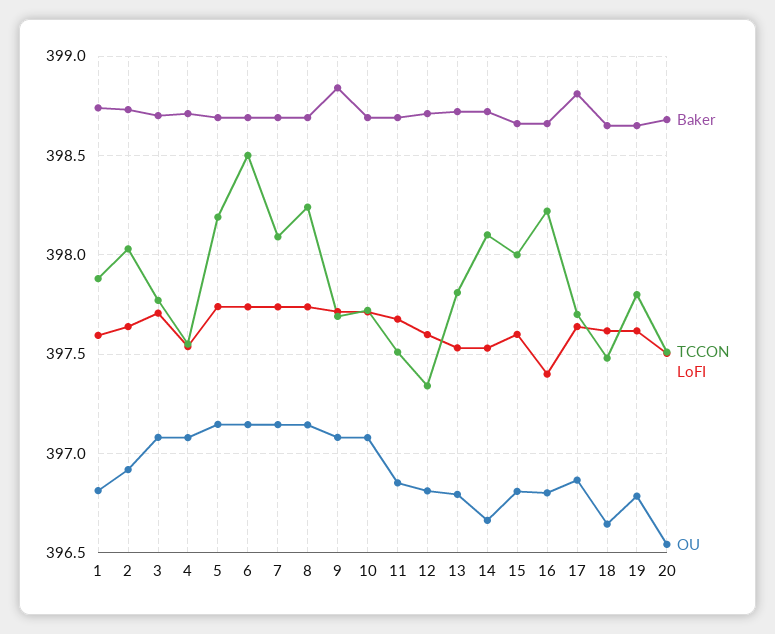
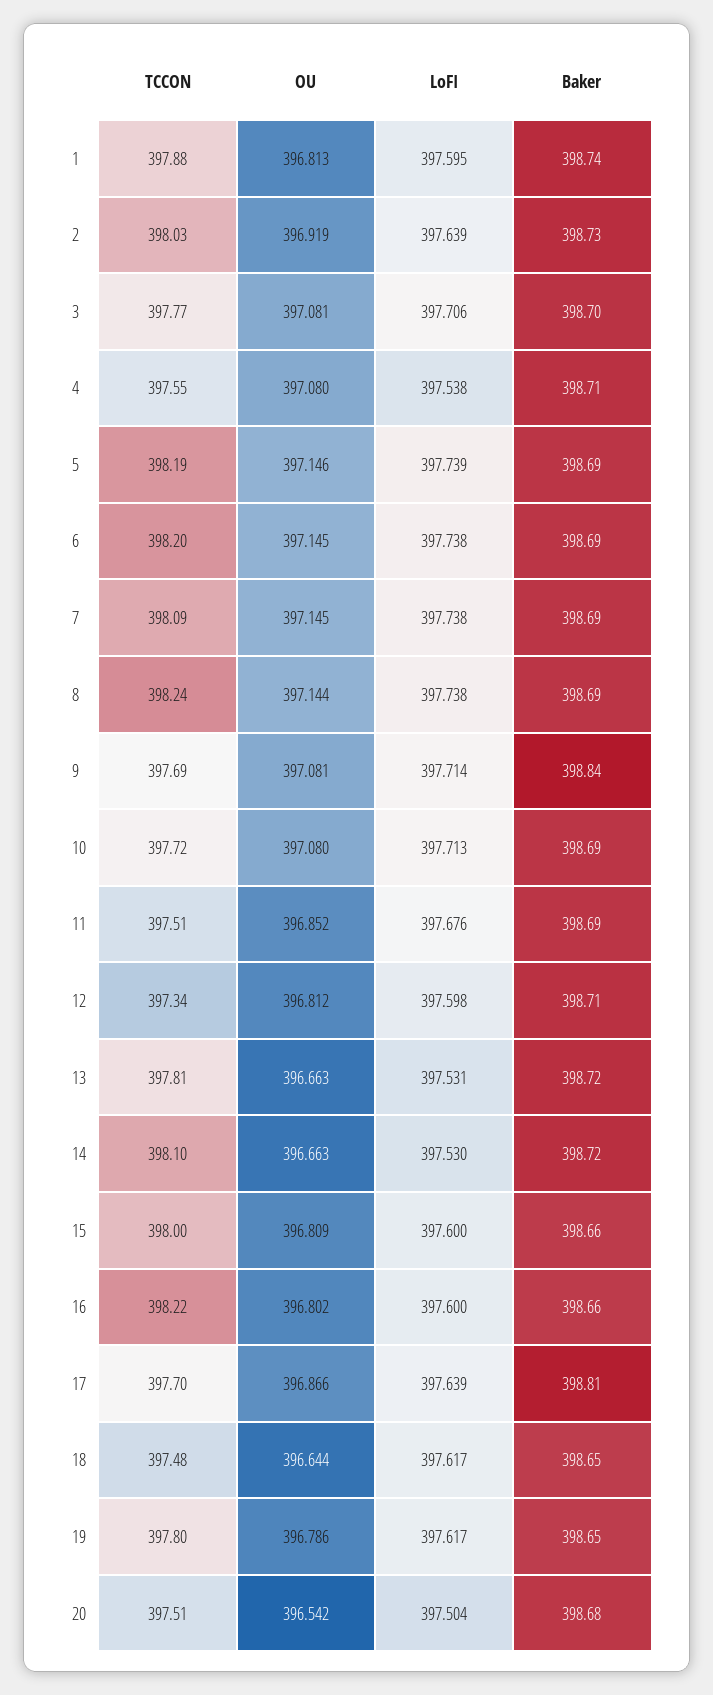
TCCON, 6: 398.5 -> 398.2
OU, 13: 396.8 -> 396.663
LoFI, 16: 397.4 -> 397.6

